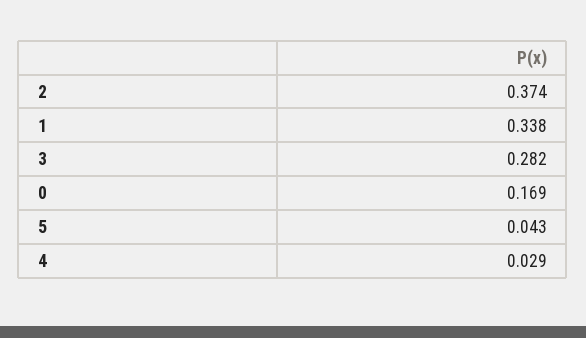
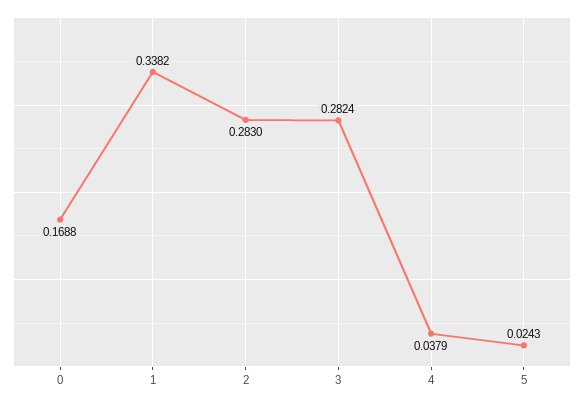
2: 0.374 -> 0.283
5: 0.043 -> 0.0243
4: 0.029 -> 0.0379

